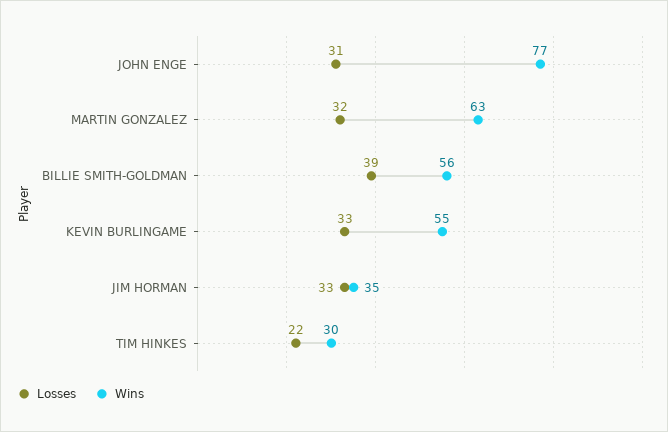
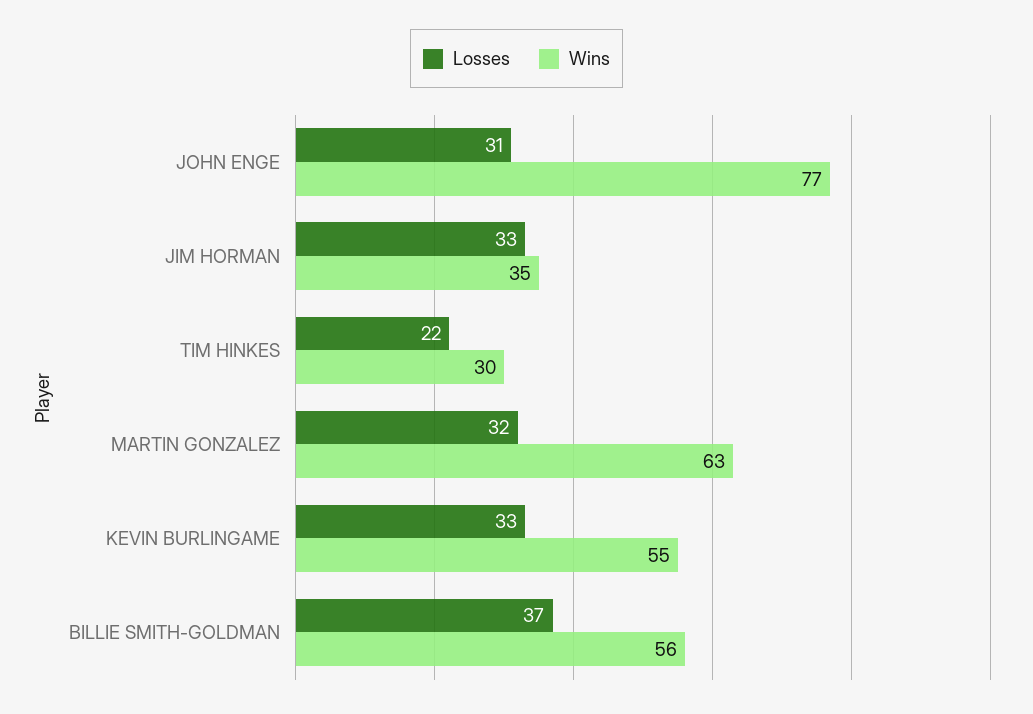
Losses, BILLIE SMITH-GOLDMAN: 39 -> 37

